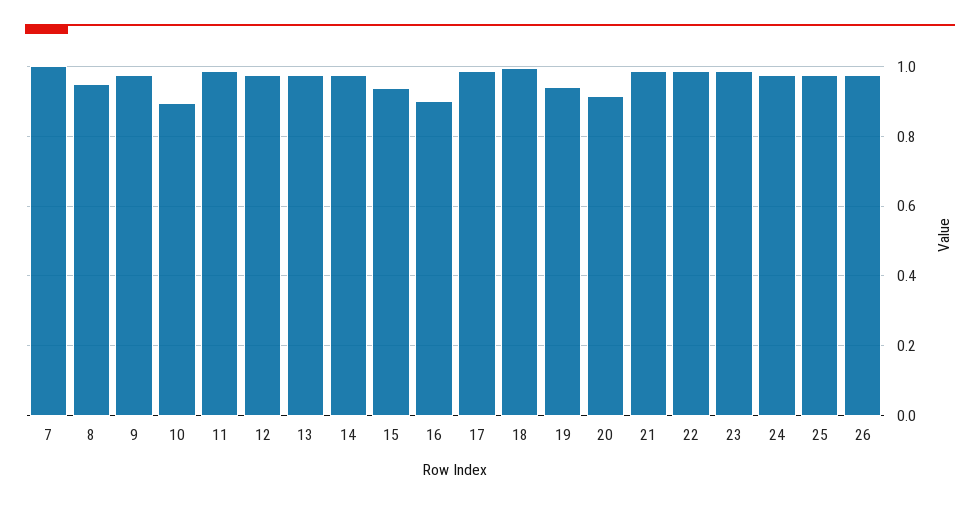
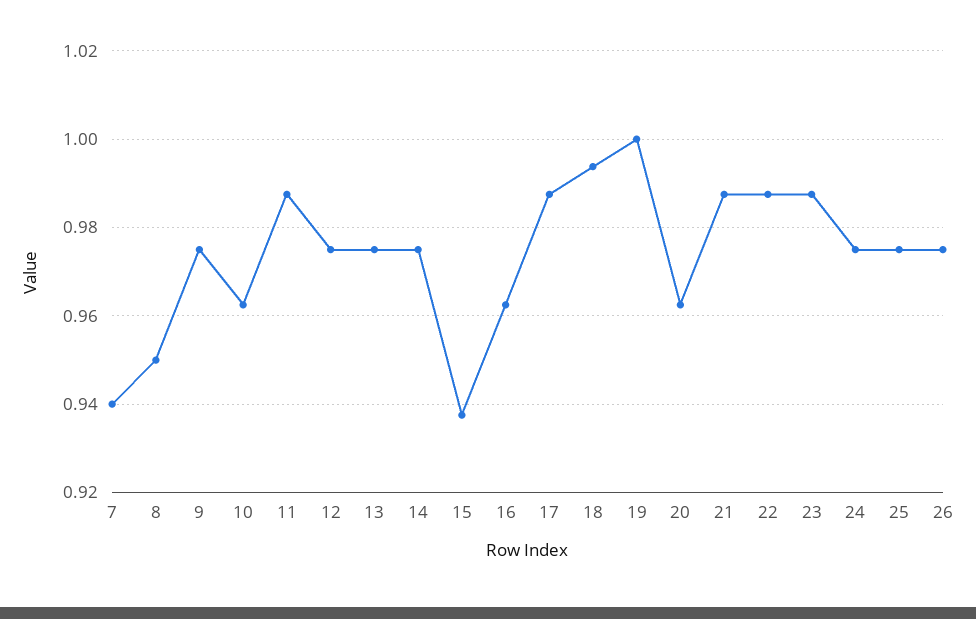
7: 1 -> 0.94
10: 0.9 -> 0.962
16: 0.9 -> 0.962
19: 0.94 -> 1
20: 0.92 -> 0.962

